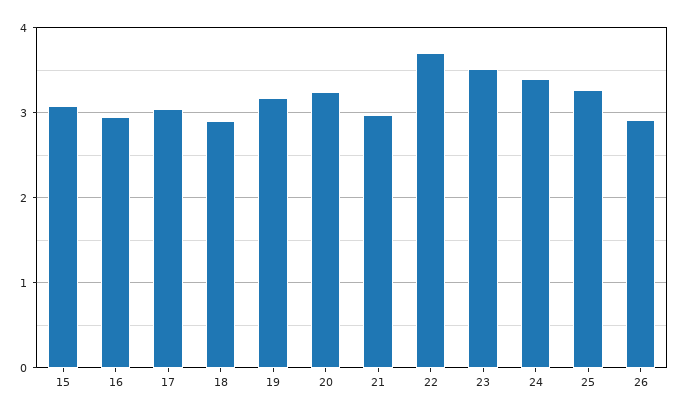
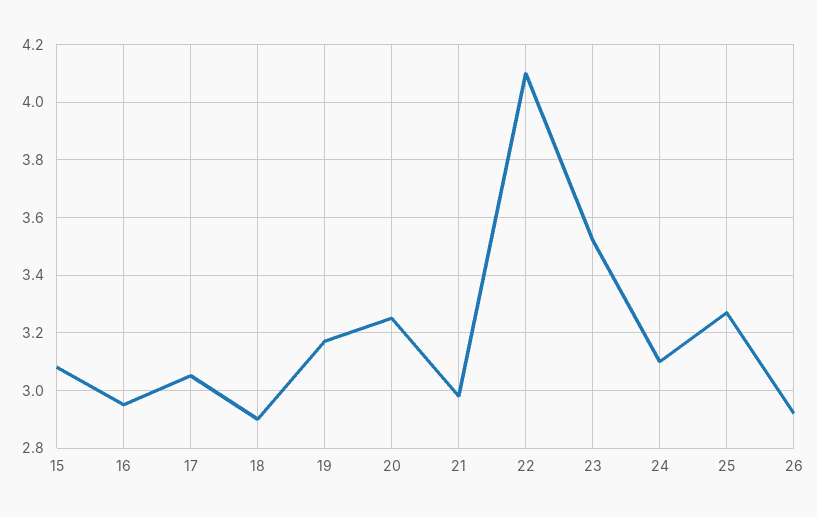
22: 3.7 -> 4.1
24: 3.4 -> 3.1

